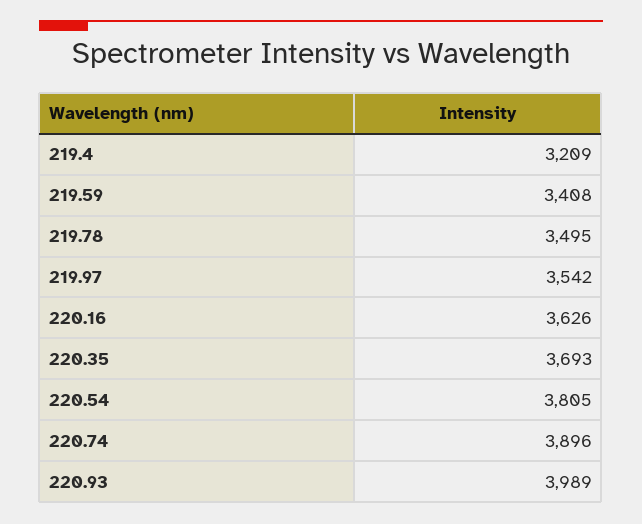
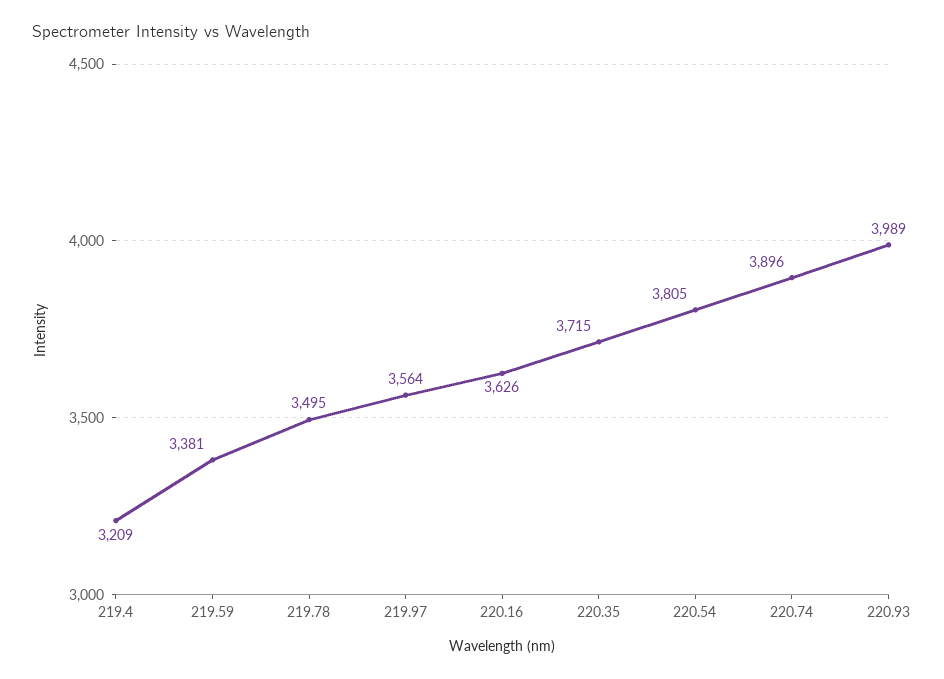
219.59: 3408 -> 3381
219.97: 3542 -> 3564
220.35: 3693 -> 3715

